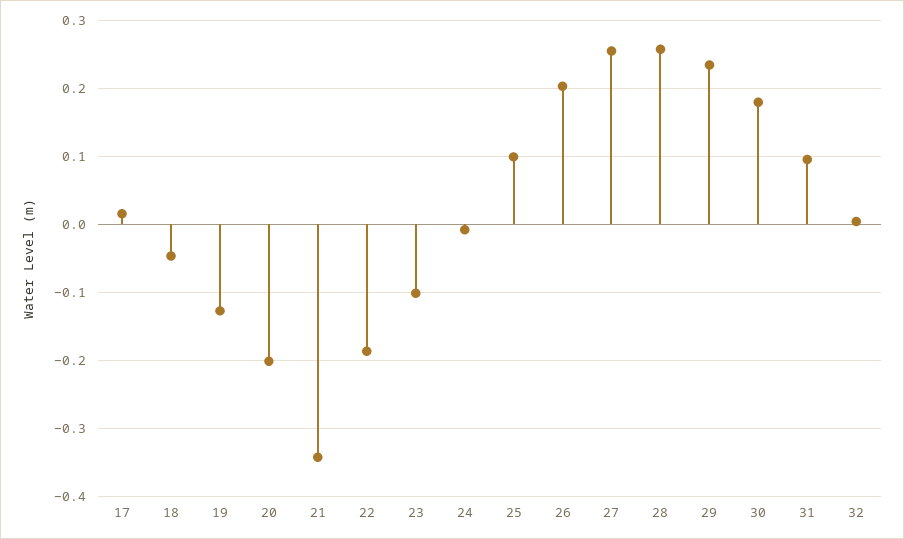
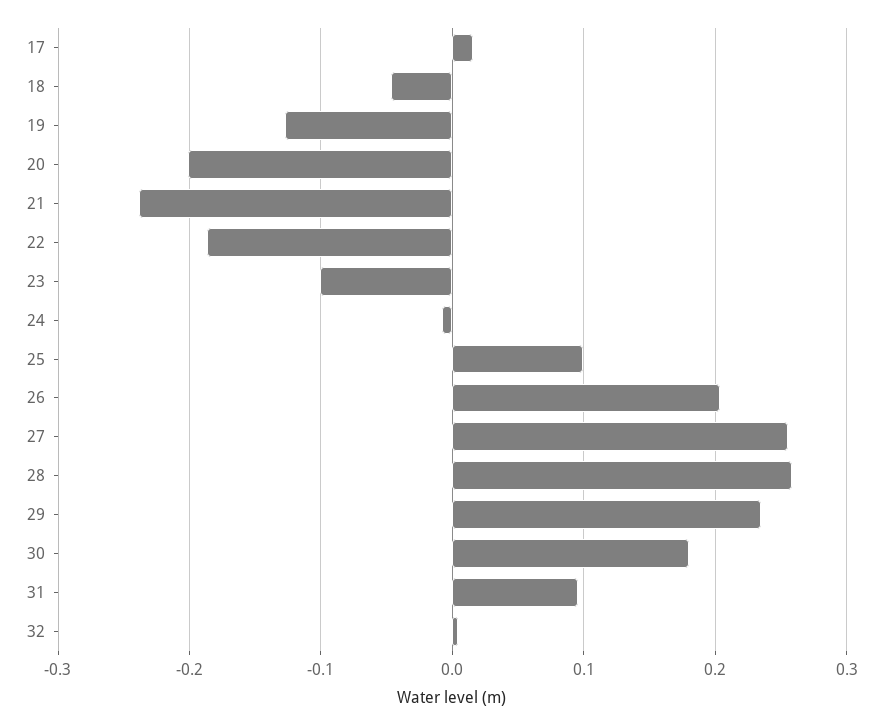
21: -0.34 -> -0.24

